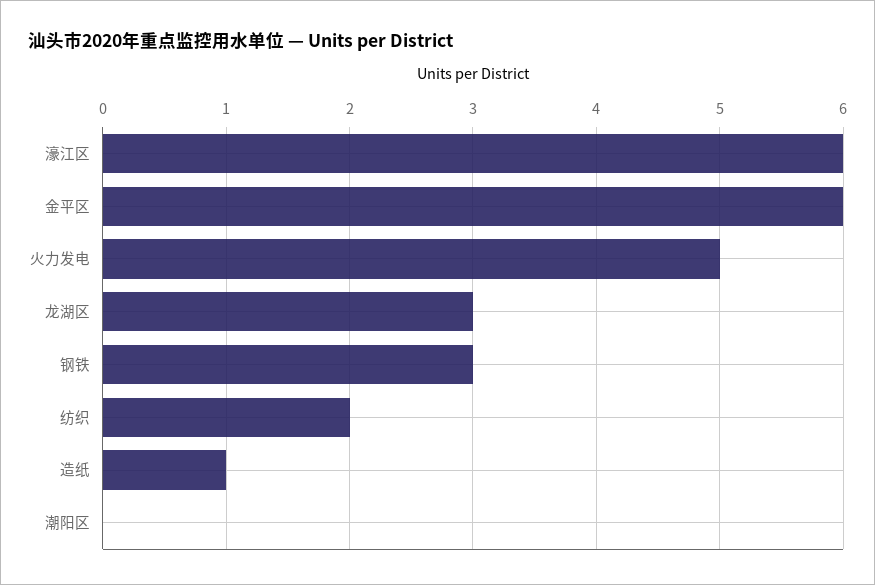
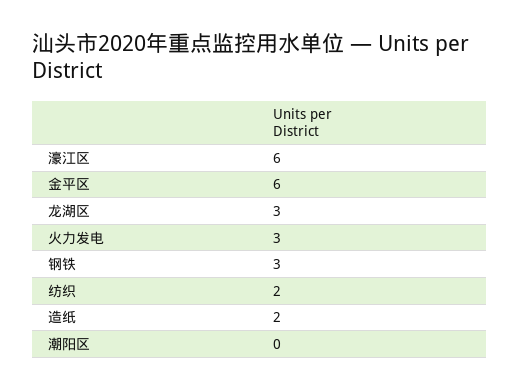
火力发电: 5 -> 3
造纸: 1 -> 2

